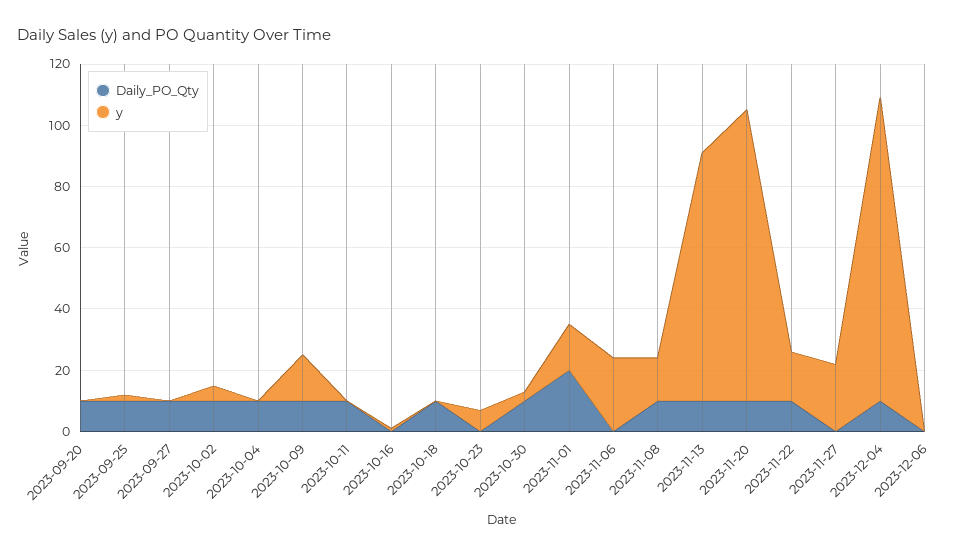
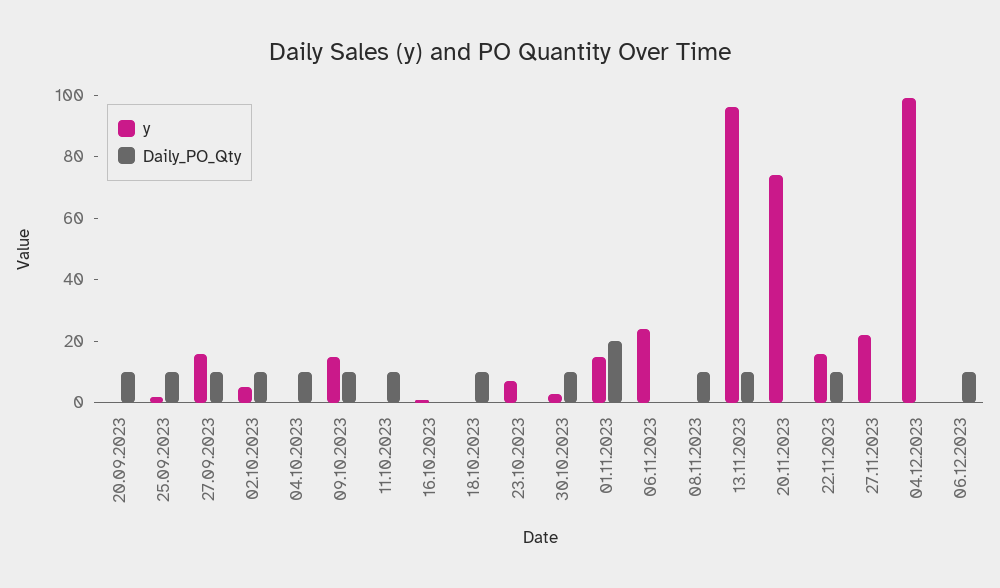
y, 2023-09-27: 0 -> 15
y, 2023-11-08: 15 -> 0
y, 2023-11-13: 80 -> 95
Daily_PO_Qty, 2023-11-20: 10 -> 0
y, 2023-11-20: 95 -> 75
Daily_PO_Qty, 2023-12-04: 10 -> 0
Daily_PO_Qty, 2023-12-06: 0 -> 10

